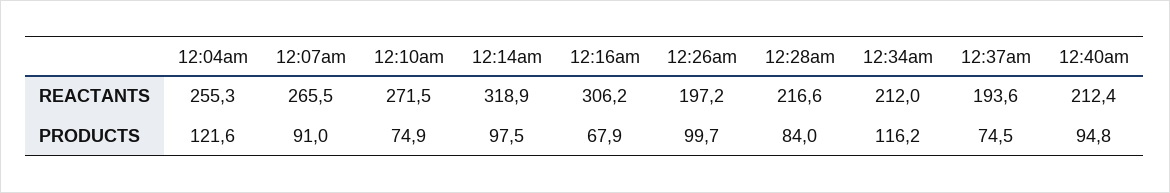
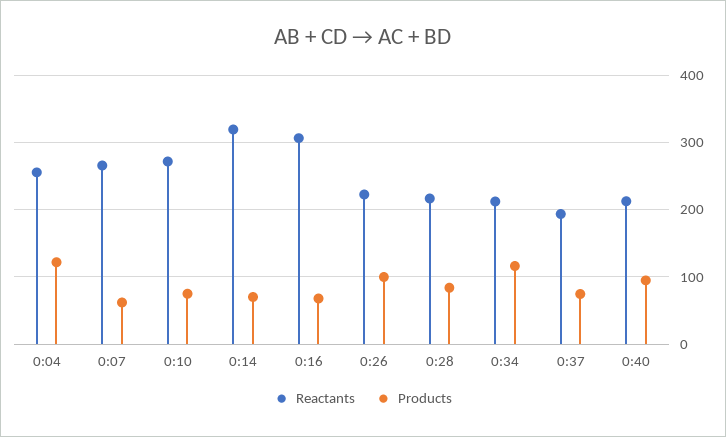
REACTANTS, 12:26am: 197.2 -> 220
PRODUCTS, 12:07am: 91 -> 60
PRODUCTS, 12:14am: 97.5 -> 70

